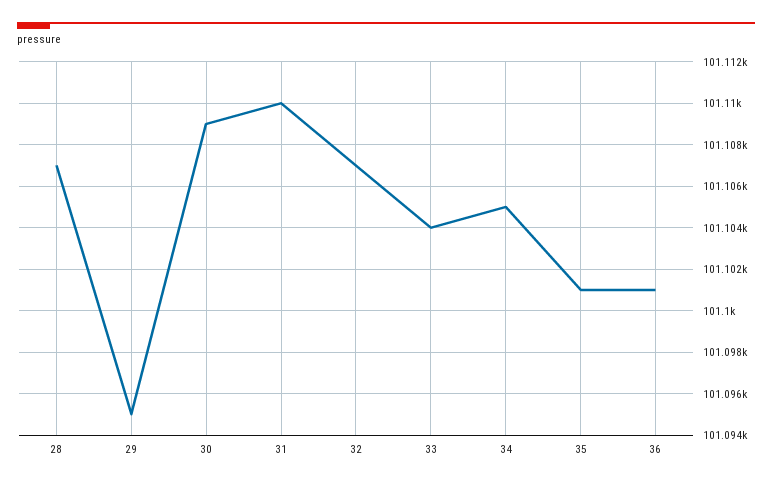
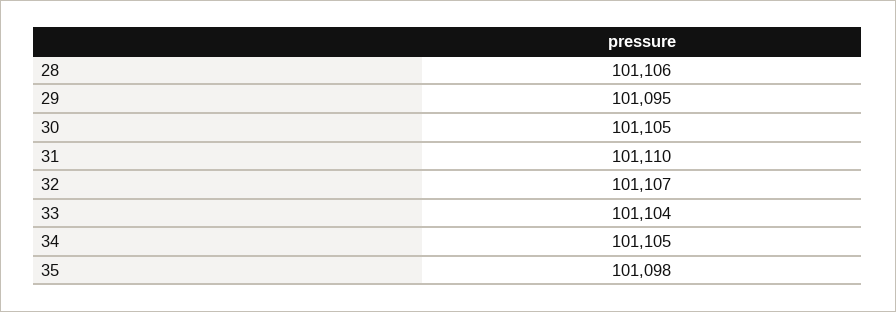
28: 101107 -> 101106
30: 101109 -> 101105
35: 101101 -> 101098
36: 101101 -> none

